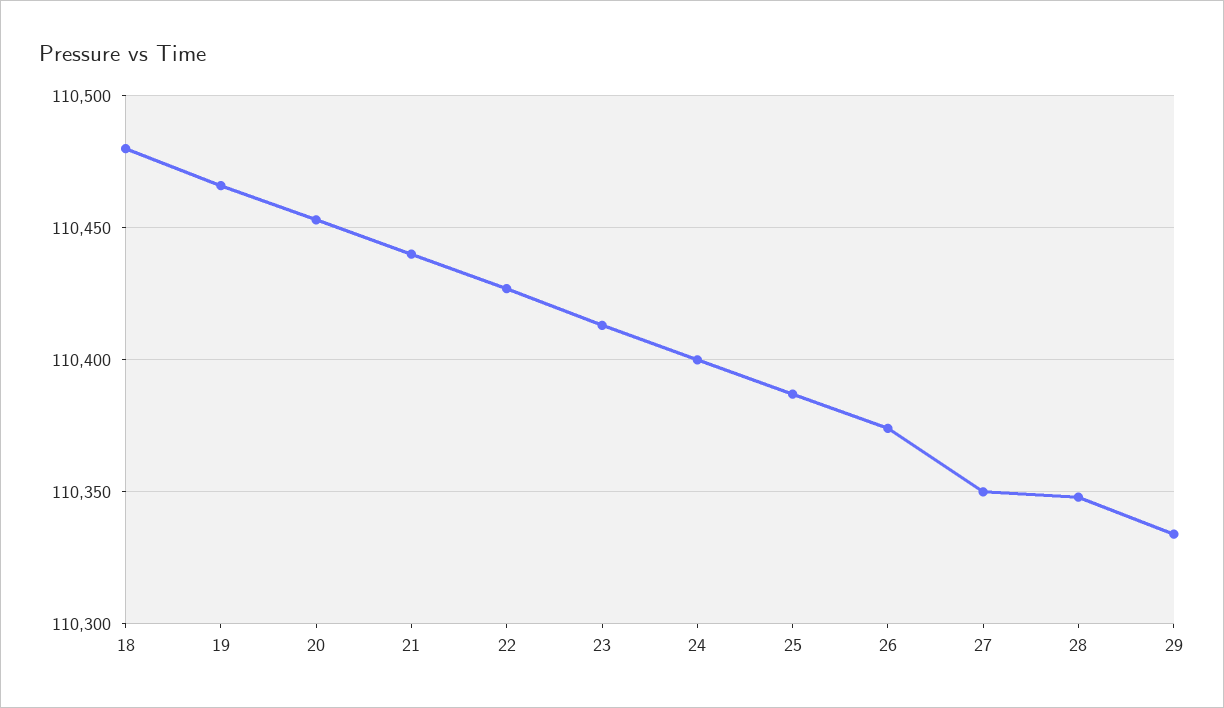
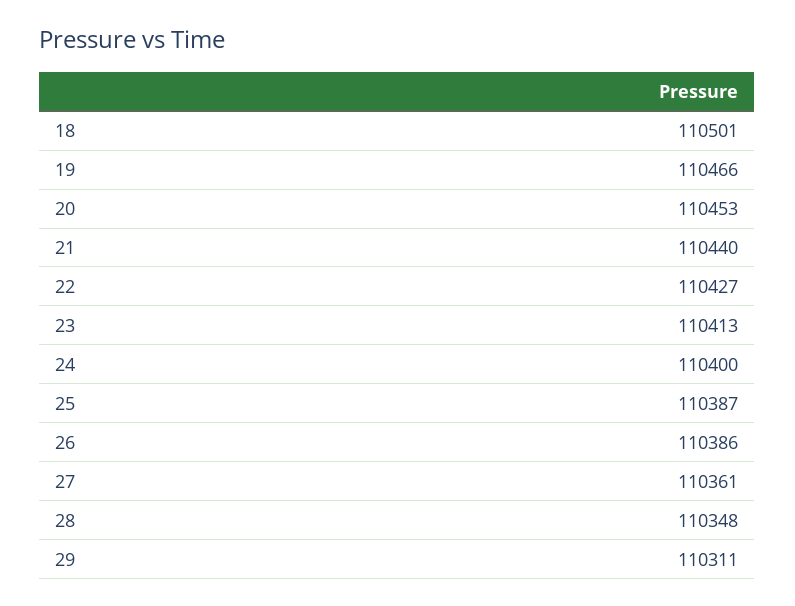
18: 110480 -> 110501
26: 110375 -> 110386
27: 110350 -> 110361
29: 110335 -> 110311

